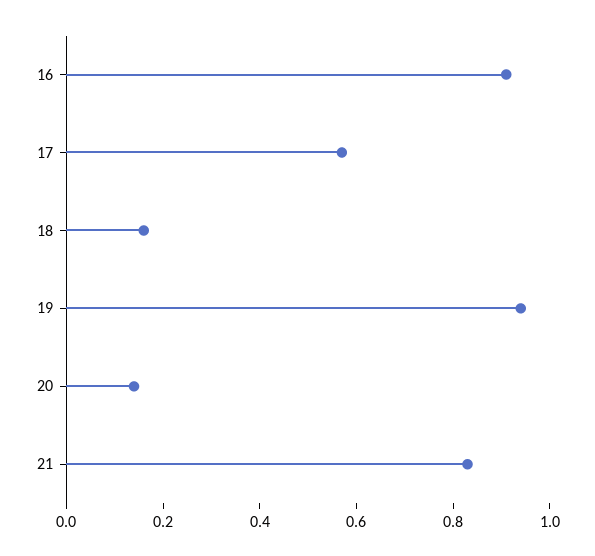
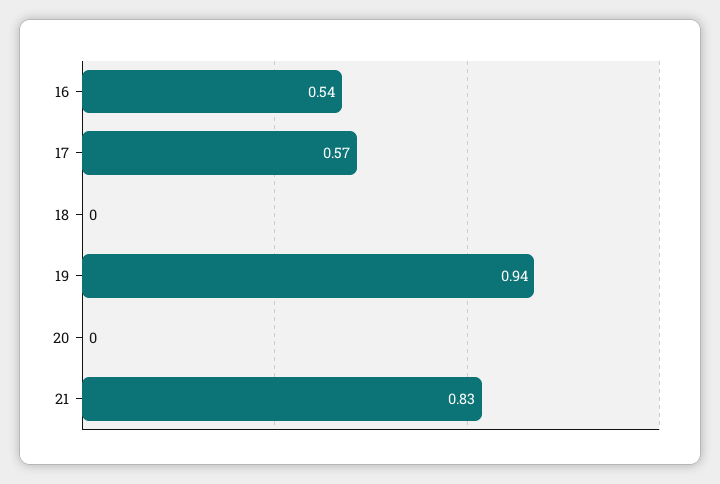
16: 0.9 -> 0.54
18: 0.15 -> 0
20: 0.15 -> 0

